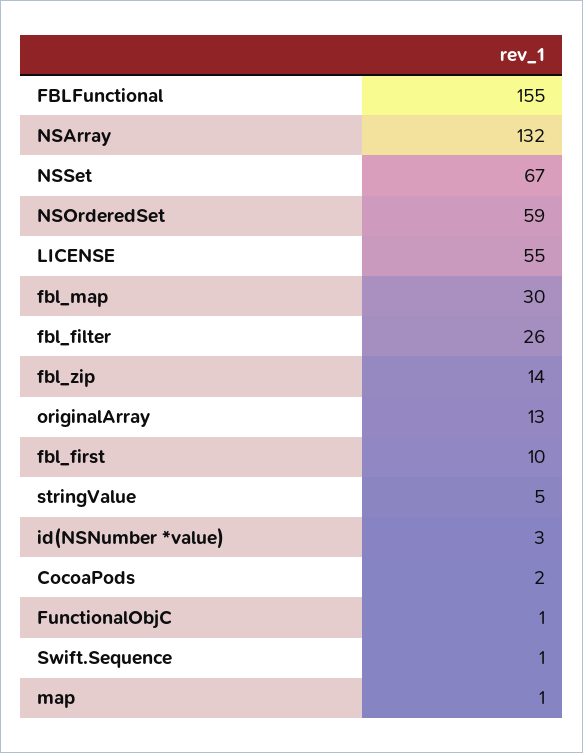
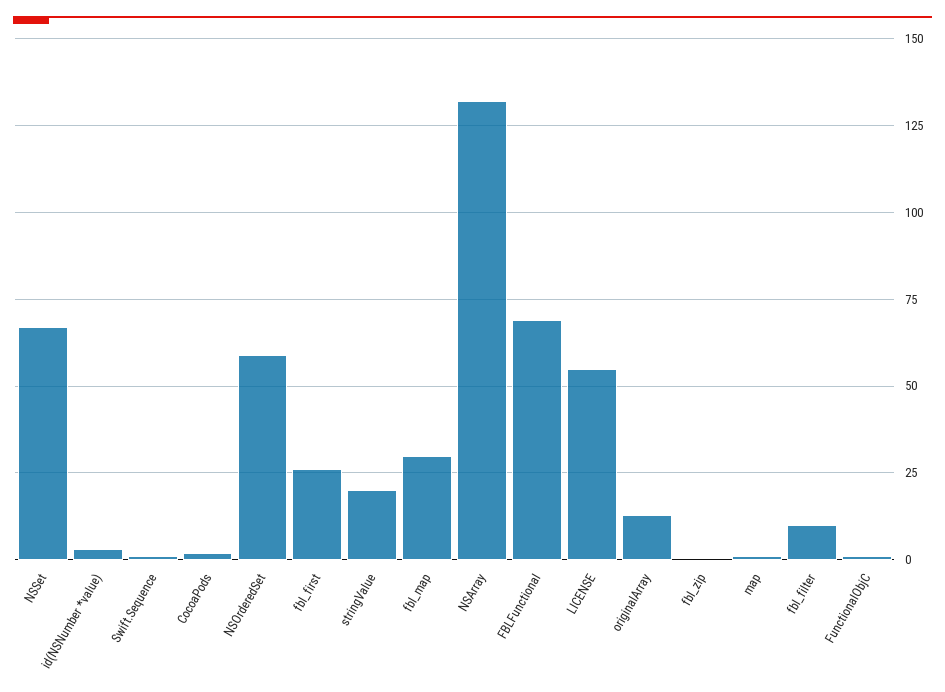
FBLFunctional: 155 -> 70
fbl_filter: 26 -> 10
fbl_zip: 14 -> 0
fbl_first: 10 -> 25
stringValue: 5 -> 20

